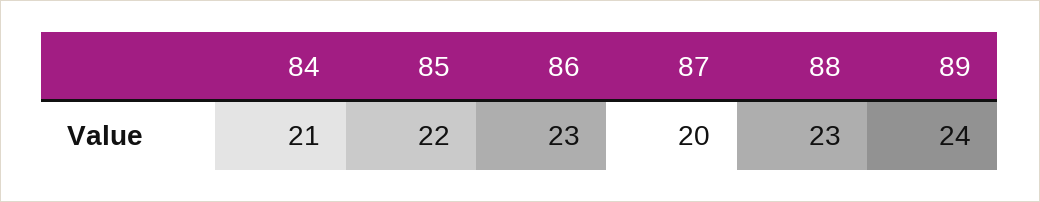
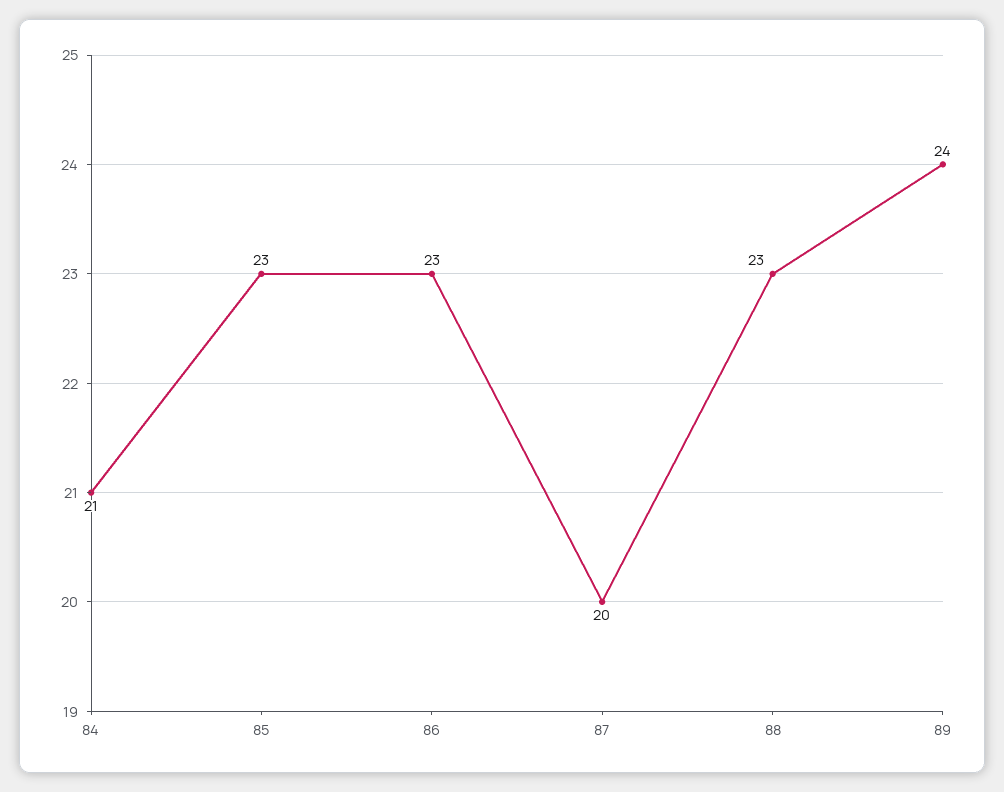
85: 22 -> 23

